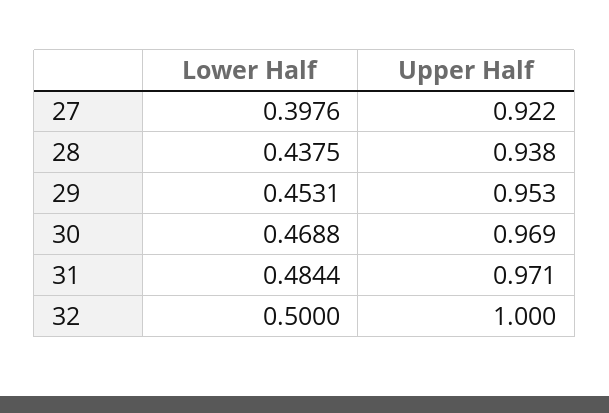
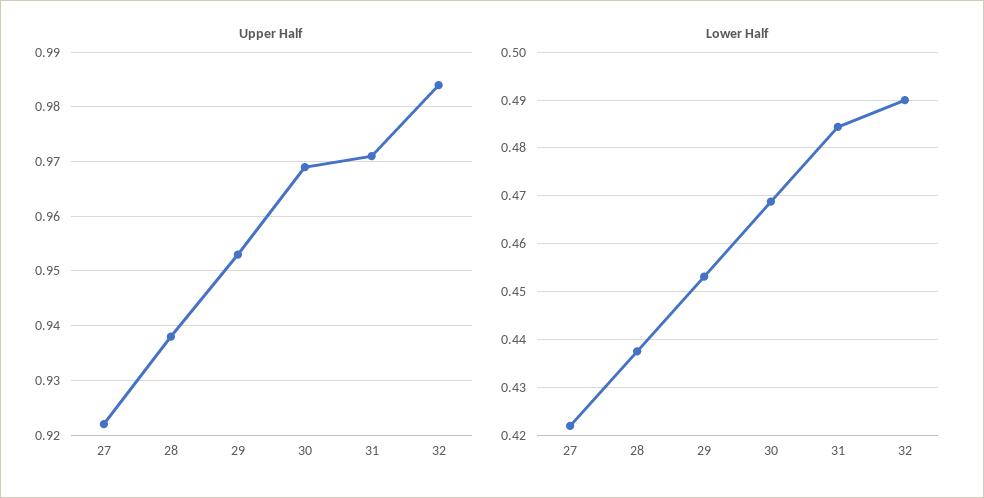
Lower Half, 27: 0.3976 -> 0.422
Lower Half, 32: 0.5 -> 0.49
Upper Half, 32: 1 -> 0.985

